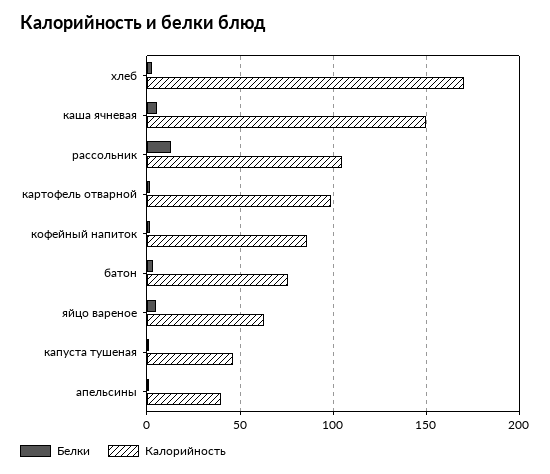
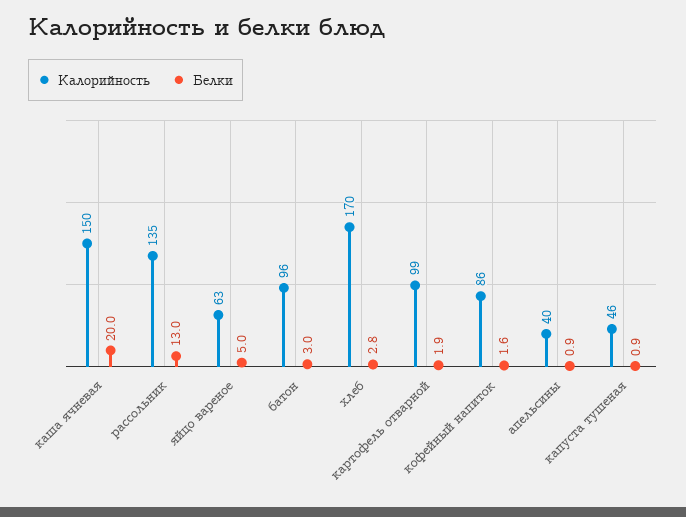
Белки, каша ячневая: 5 -> 20
Калорийность, рассольник: 105 -> 135
Калорийность, батон: 75 -> 96

